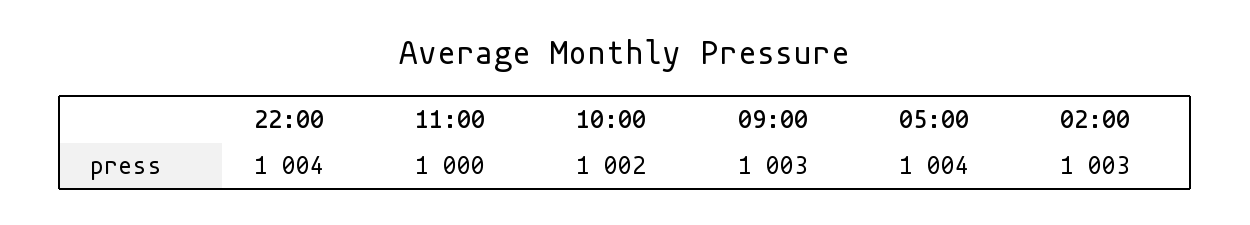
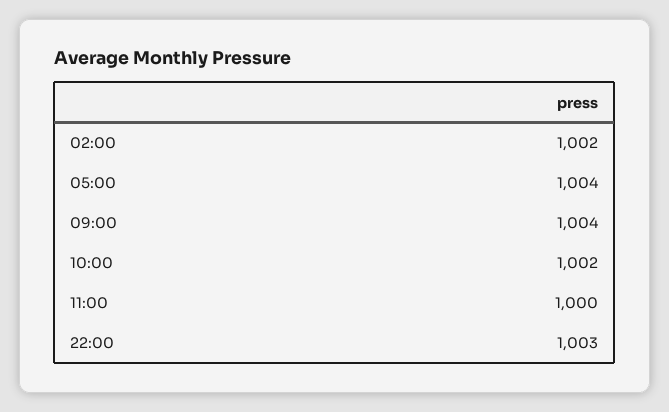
22:00: 1004 -> 1003
09:00: 1003 -> 1004
02:00: 1003 -> 1002

